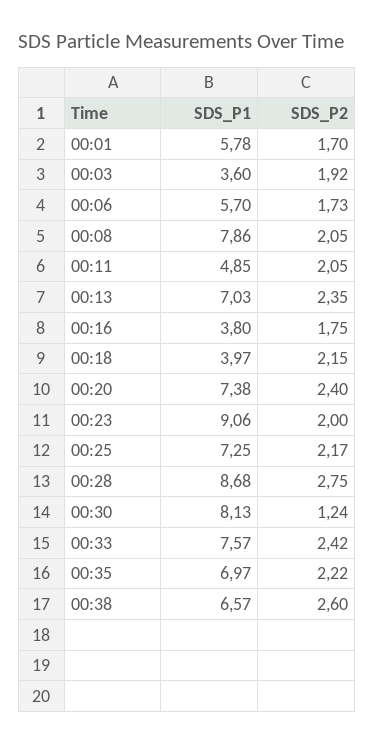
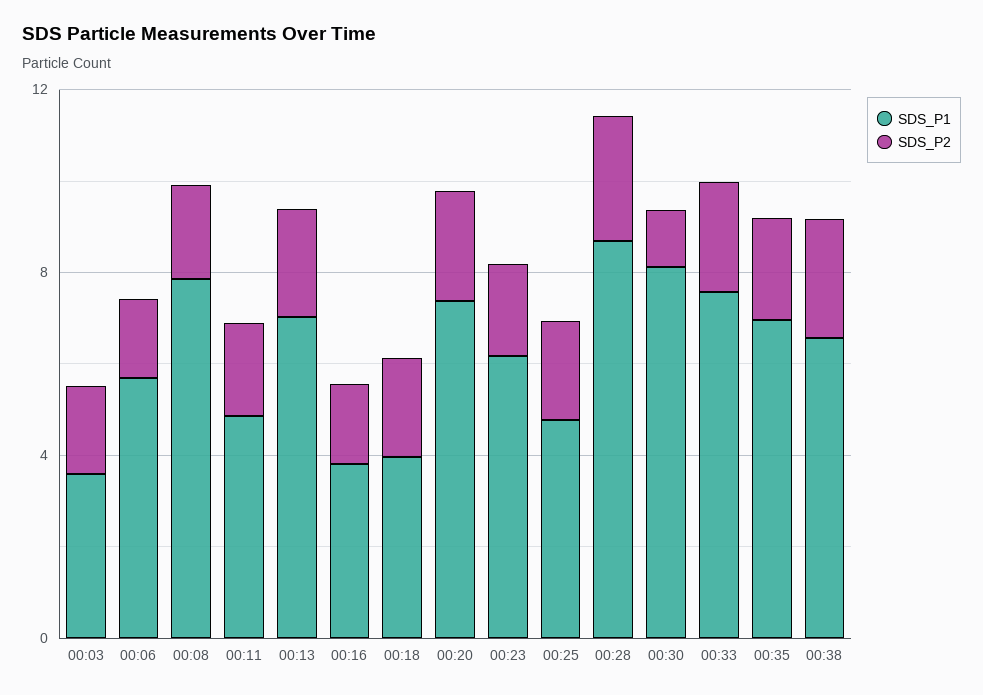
SDS_P1, 00:01: 5.78 -> none
SDS_P2, 00:01: 1.7 -> none
SDS_P1, 00:23: 9.06 -> 6
SDS_P1, 00:25: 7.25 -> 5

